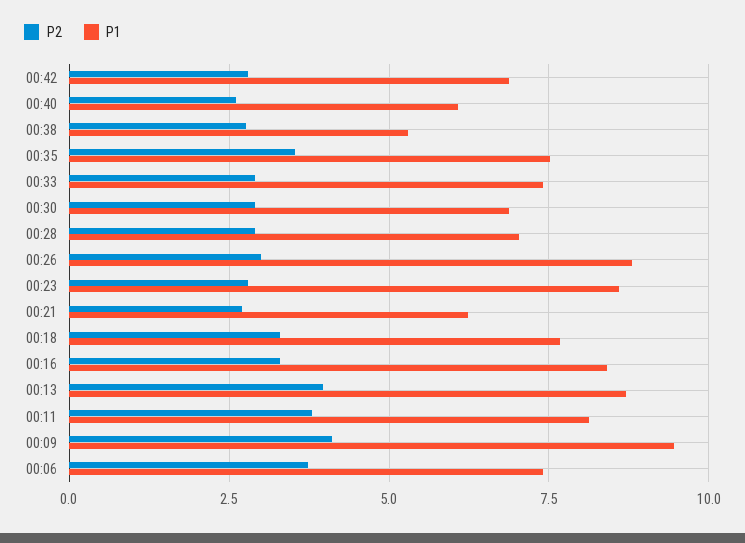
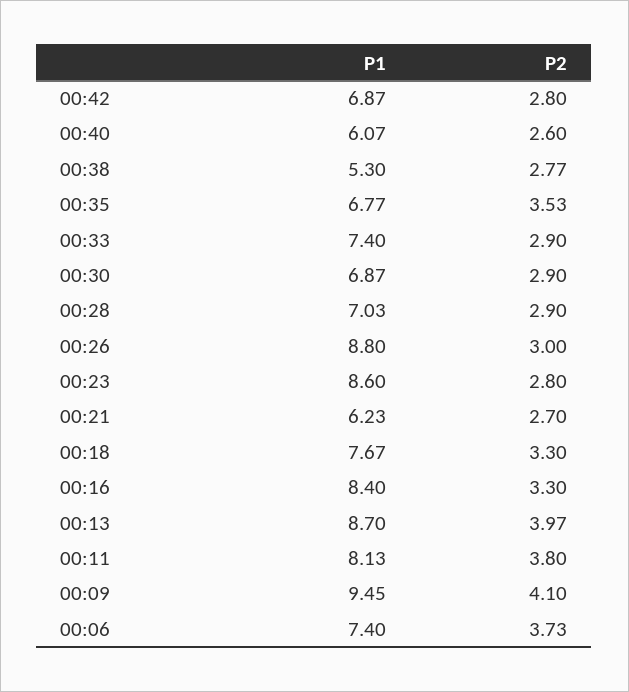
P1, 00:35: 7.5 -> 6.77

